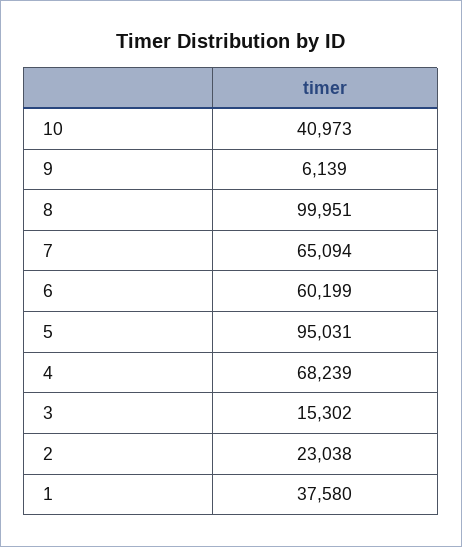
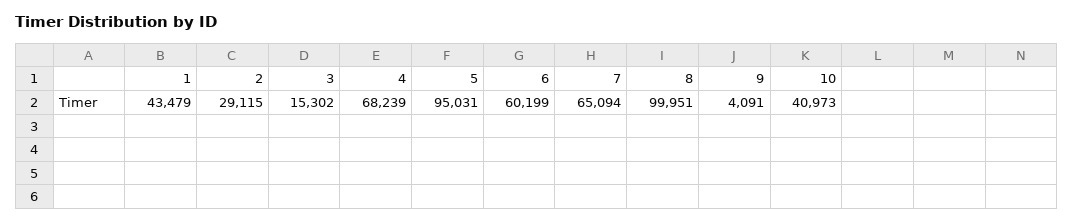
9: 6139 -> 4091
2: 23038 -> 29115
1: 37580 -> 43479

